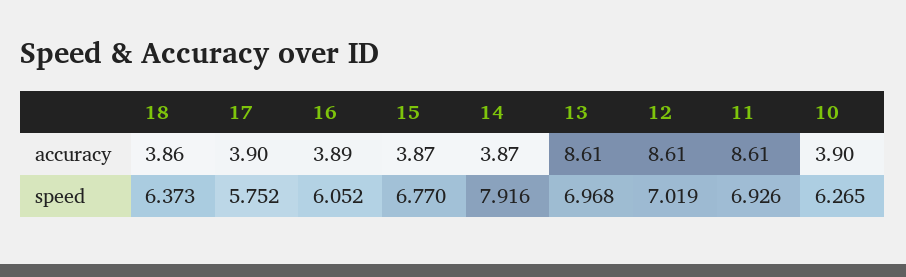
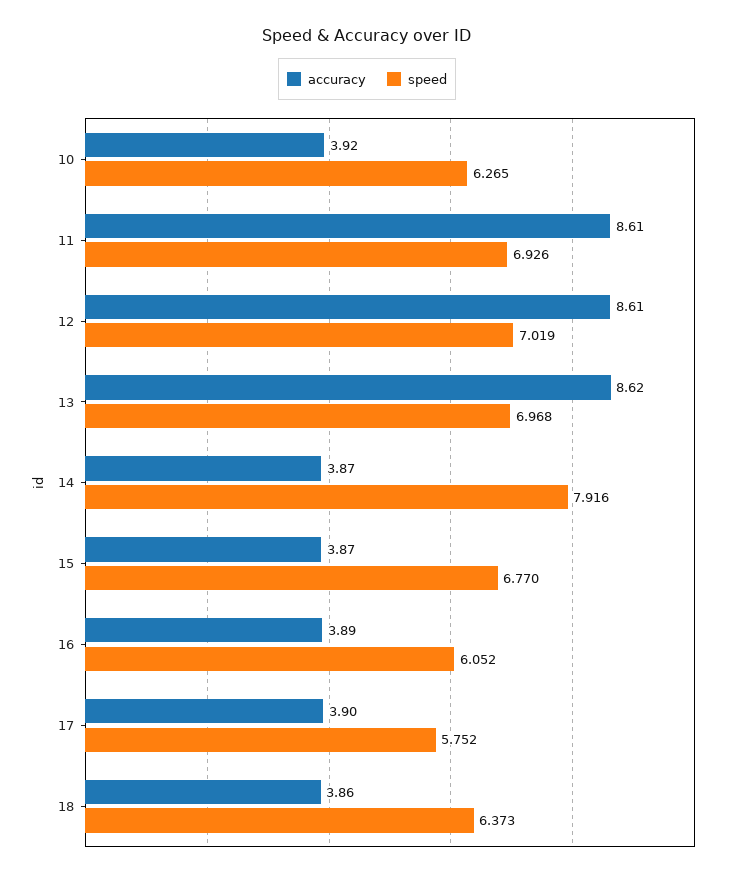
accuracy, 13: 8.61 -> 8.62
accuracy, 10: 3.9 -> 3.92

